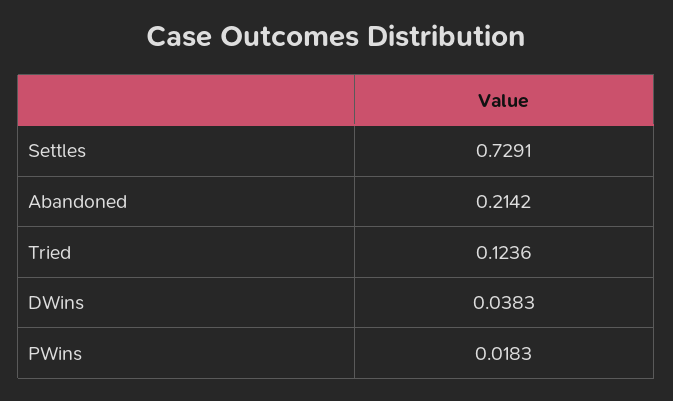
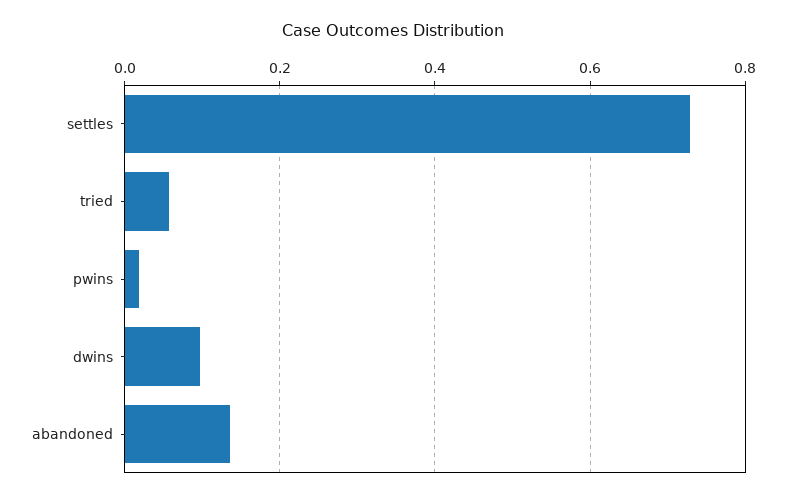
Abandoned: 0.2142 -> 0.14
Tried: 0.1236 -> 0.06
DWins: 0.0383 -> 0.1

